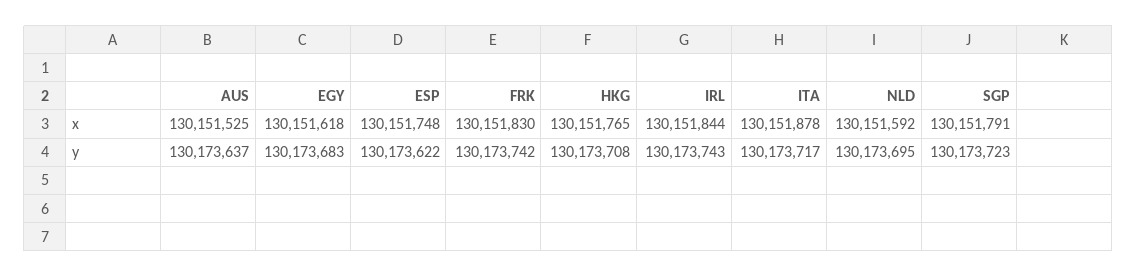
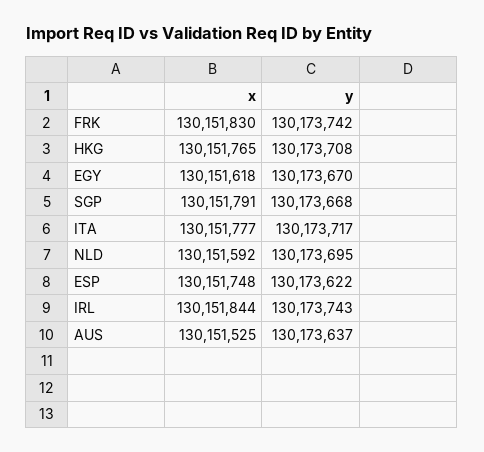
ITA, x: 130151878 -> 130151777
EGY, y: 130173683 -> 130173670
SGP, y: 130173723 -> 130173668

